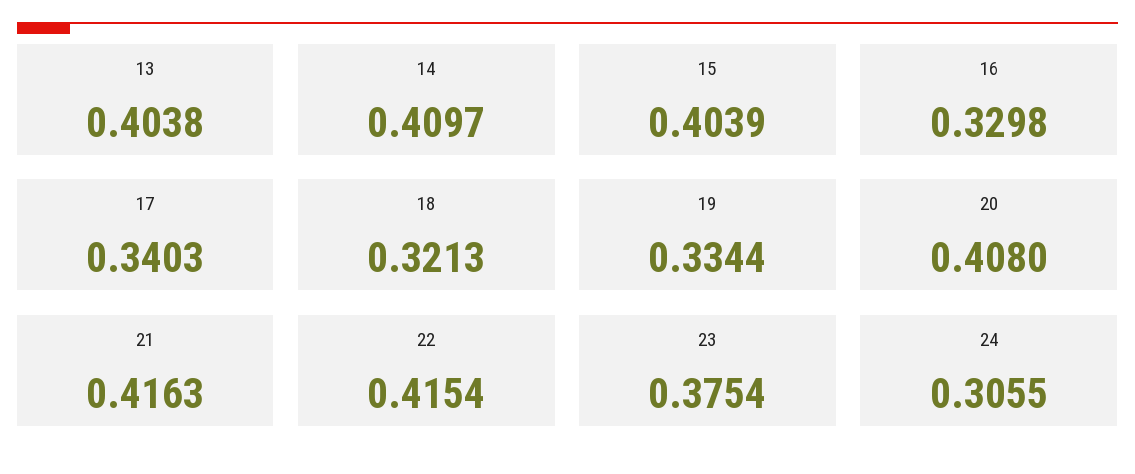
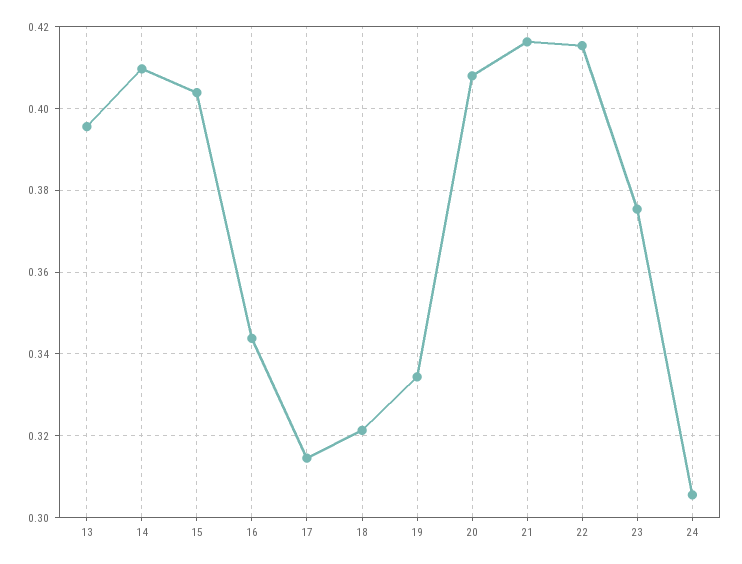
13: 0.4038 -> 0.396
16: 0.3298 -> 0.344
17: 0.3403 -> 0.314

